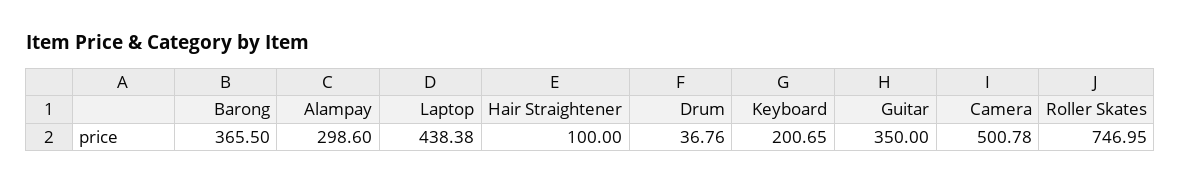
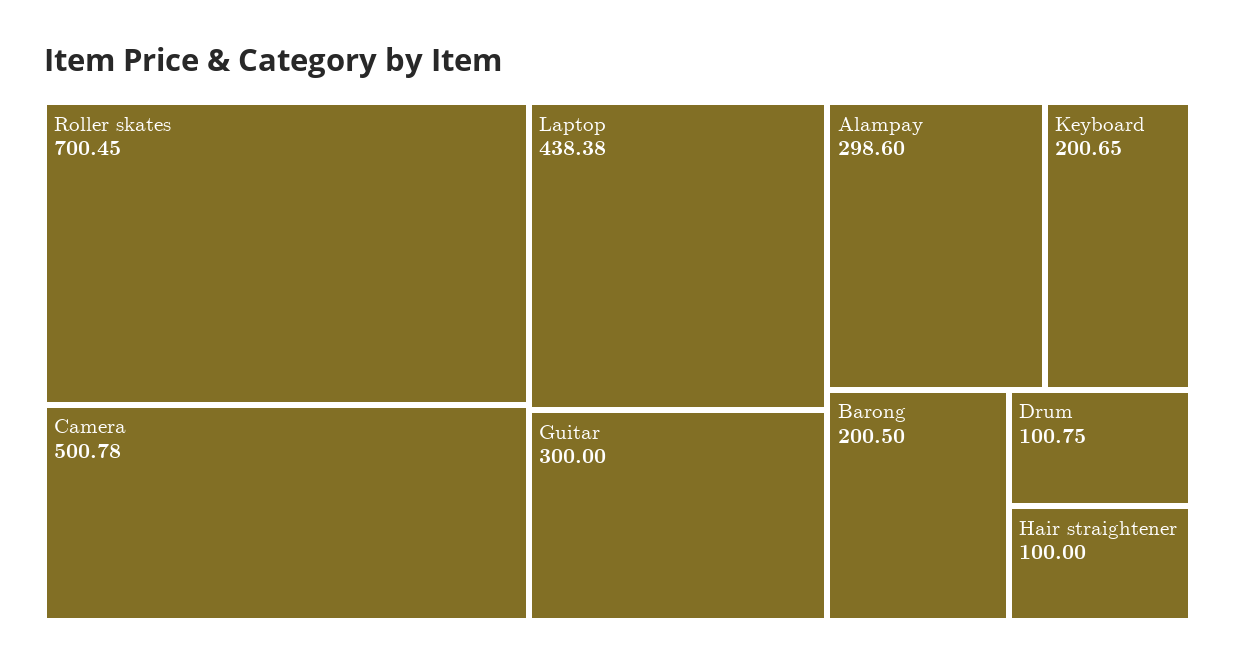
Barong: 365.5 -> 200.5
Drum: 36.76 -> 100.75
Guitar: 350 -> 300
Roller Skates: 746.95 -> 700.45

